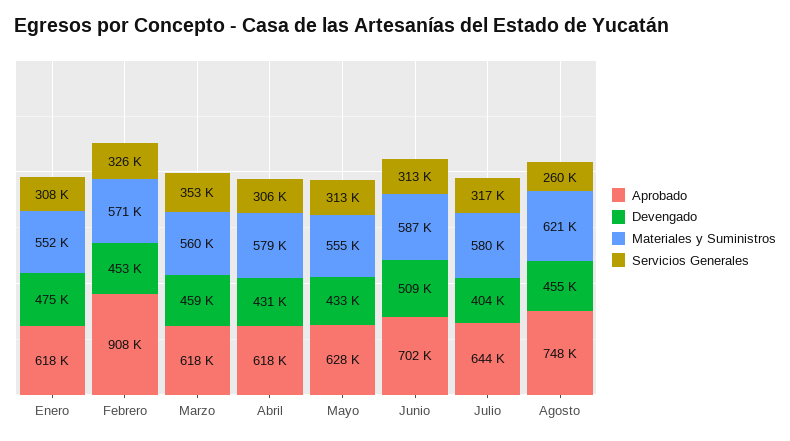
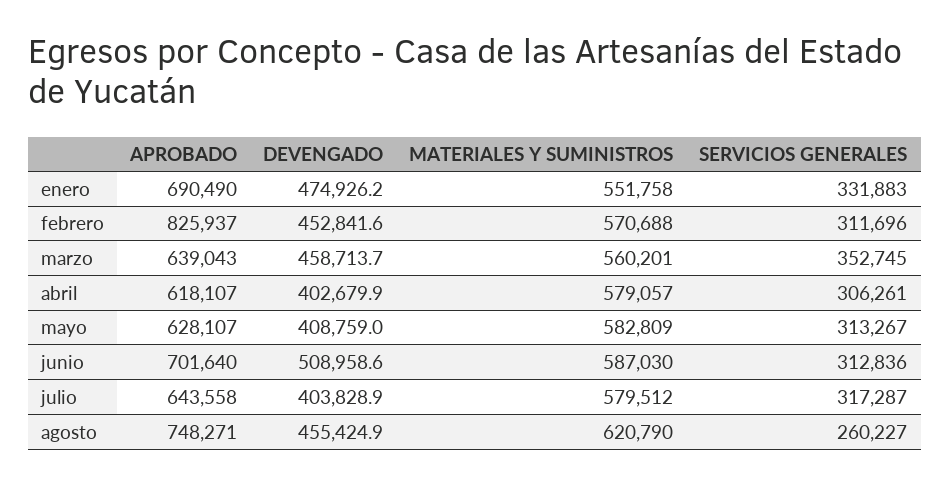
Aprobado, Enero: 618000 -> 690490
Servicios Generales, Enero: 308000 -> 331883
Aprobado, Febrero: 908000 -> 825937
Servicios Generales, Febrero: 326000 -> 311696
Aprobado, Marzo: 618000 -> 639043
Devengado, Abril: 431000 -> 402679.9
Devengado, Mayo: 433000 -> 408759
Materiales y Suministros, Mayo: 555000 -> 582809

